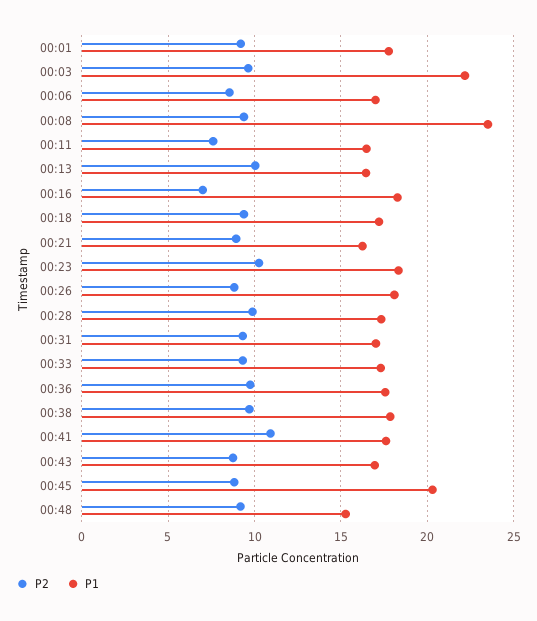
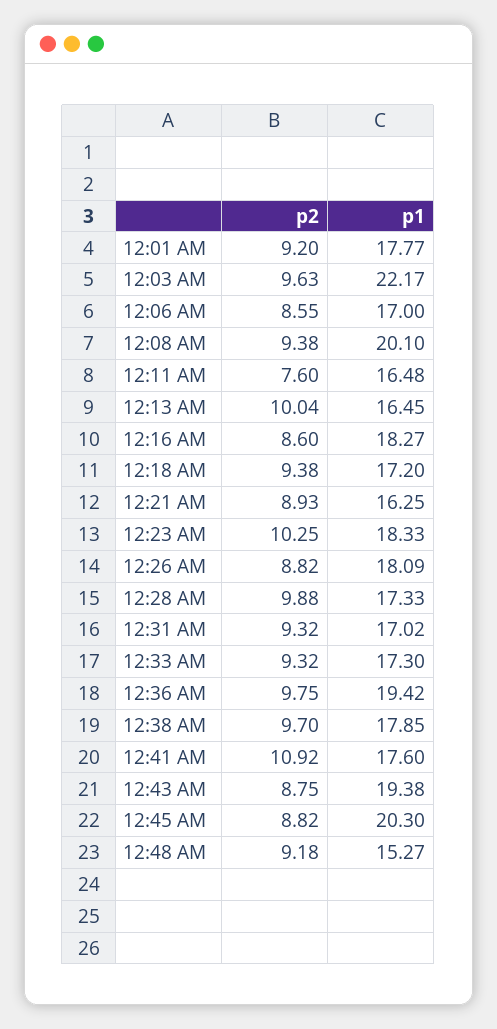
P1, 00:08: 23.5 -> 20.1
P2, 00:16: 7 -> 8.6
P1, 00:36: 17.5 -> 19.42
P1, 00:43: 17 -> 19.38

